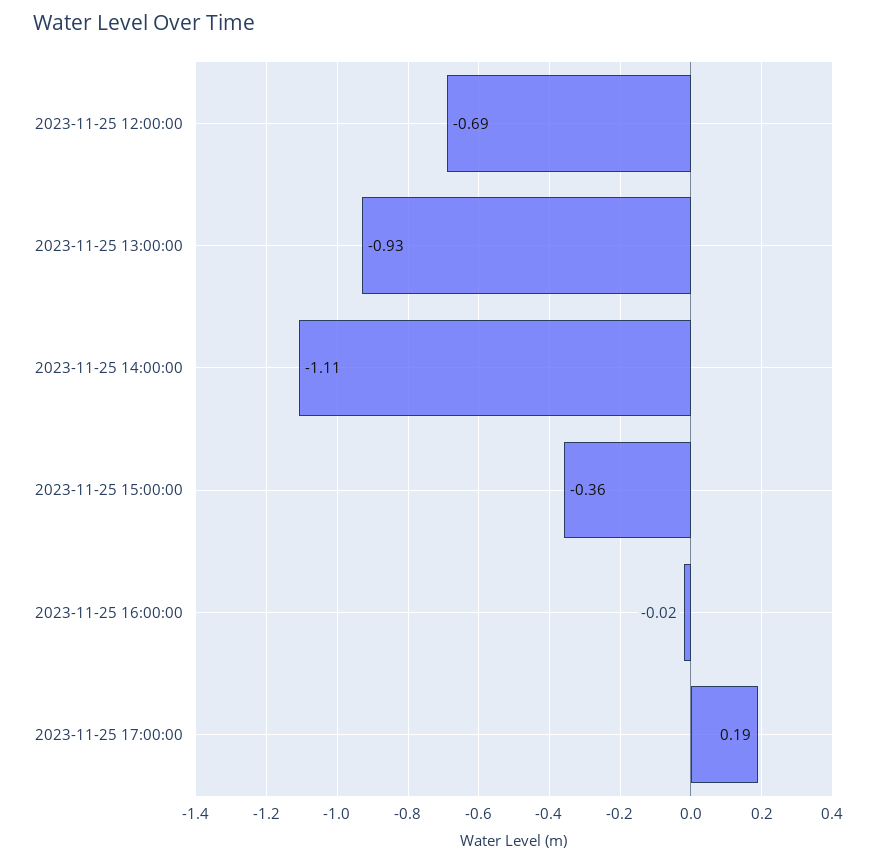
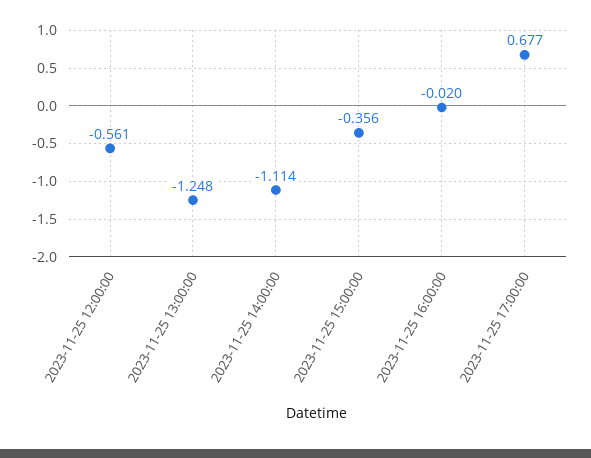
2023-11-25 12:00:00: -0.69 -> -0.561
2023-11-25 13:00:00: -0.93 -> -1.248
2023-11-25 17:00:00: 0.19 -> 0.677

